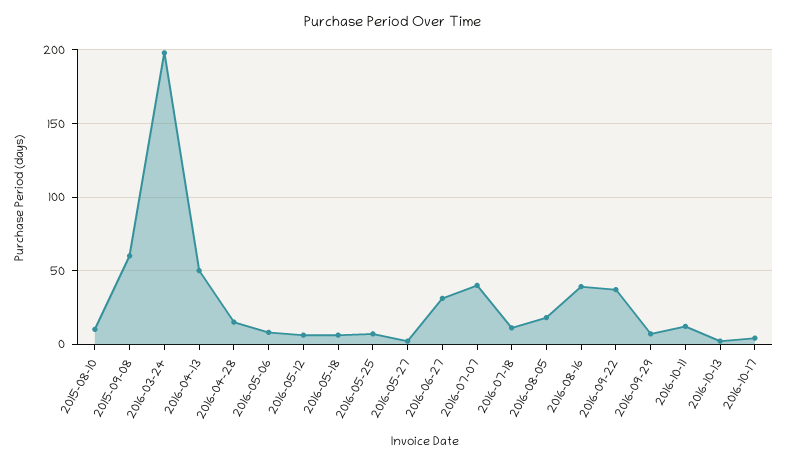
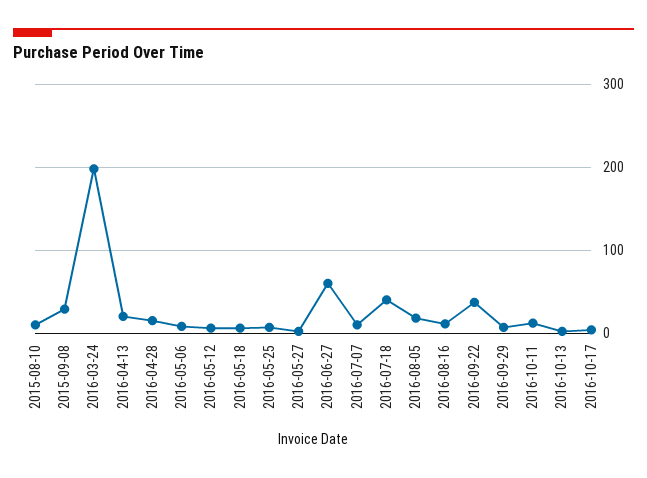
2015-09-08: 60 -> 30
2016-04-13: 50 -> 20
2016-06-27: 30 -> 60
2016-07-07: 40 -> 10
2016-07-18: 10 -> 40
2016-08-16: 40 -> 10

